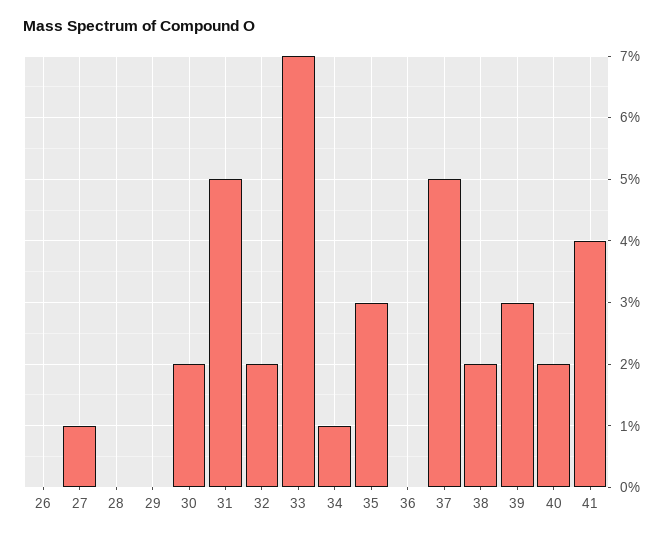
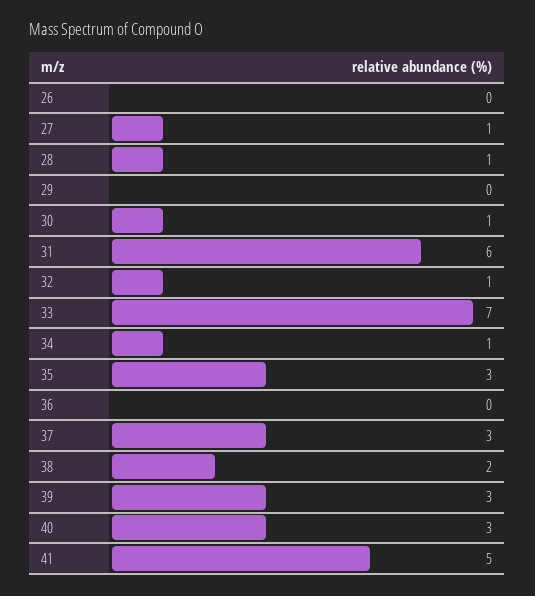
28: 0 -> 1
30: 2 -> 1
31: 5 -> 6
32: 2 -> 1
37: 5 -> 3
40: 2 -> 3
41: 4 -> 5

